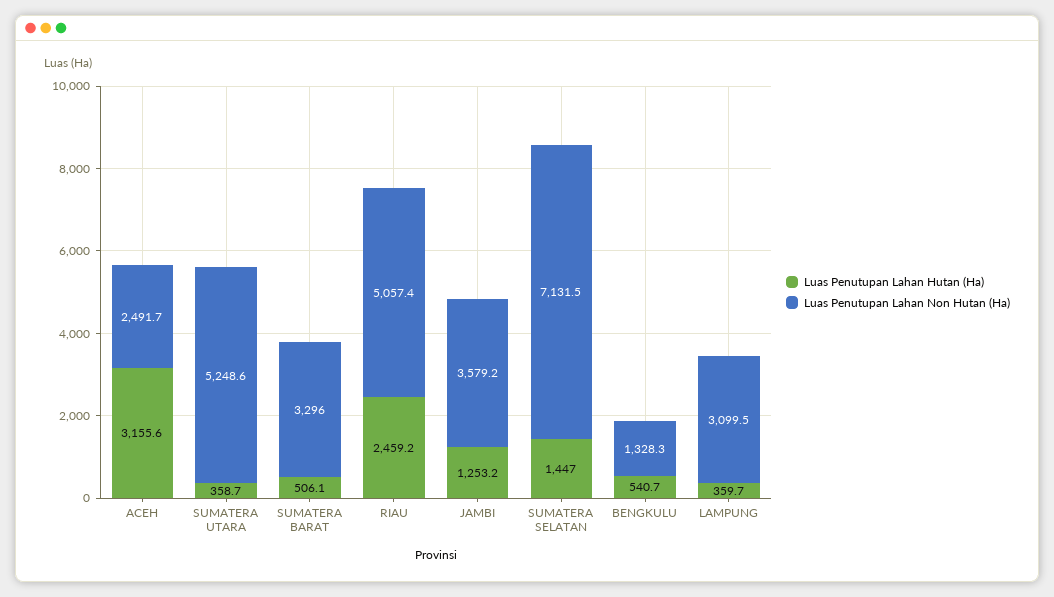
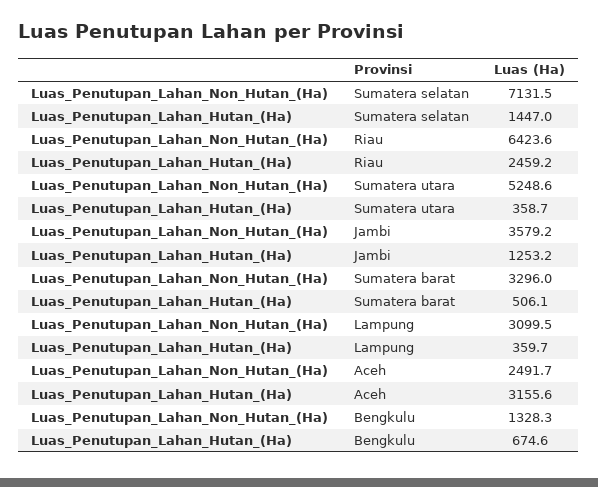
Luas Penutupan Lahan Non Hutan (Ha), RIAU: 5057.4 -> 6423.6
Luas Penutupan Lahan Hutan (Ha), BENGKULU: 540.7 -> 674.6

